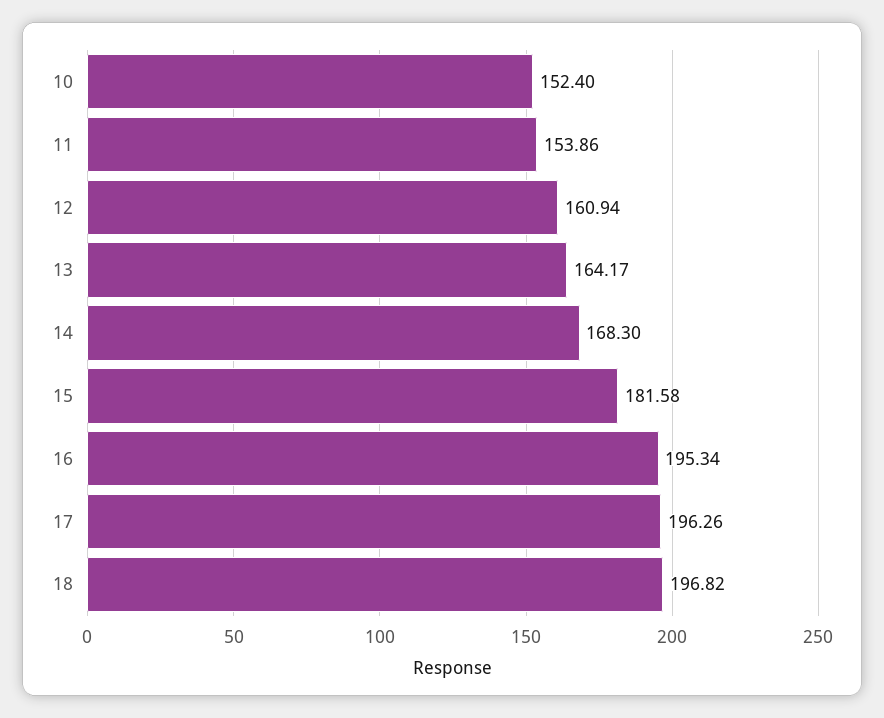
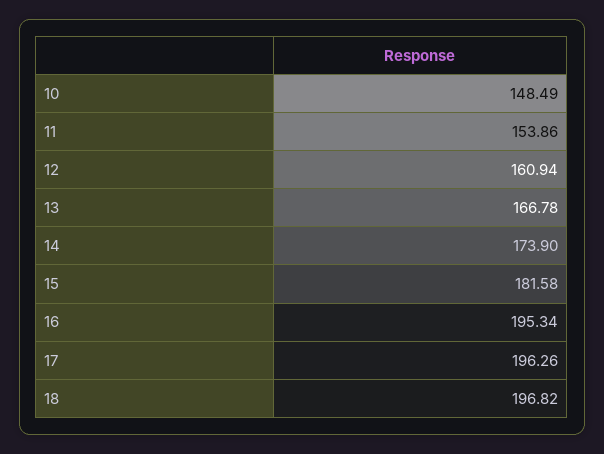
10: 152.4 -> 148.49
13: 164.17 -> 166.78
14: 168.3 -> 173.9

